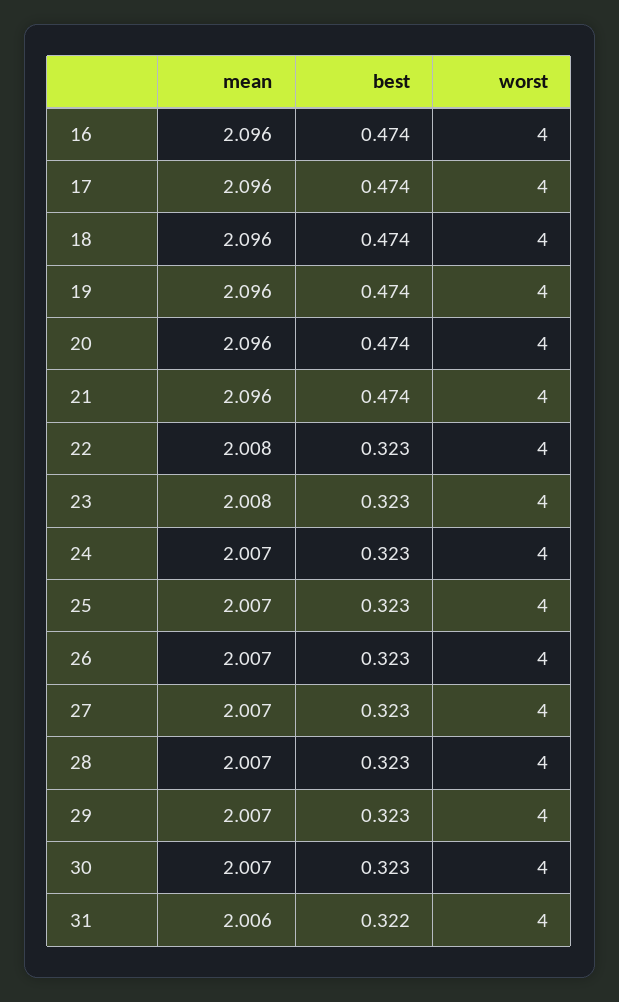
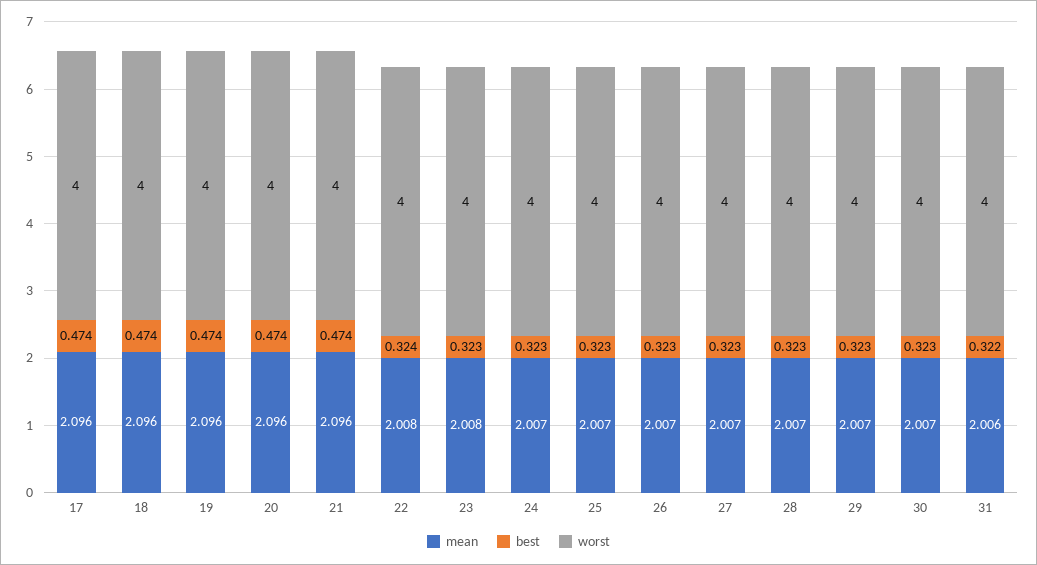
mean, 16: 2.096 -> none
best, 16: 0.474 -> none
worst, 16: 4 -> none
best, 22: 0.323 -> 0.324

